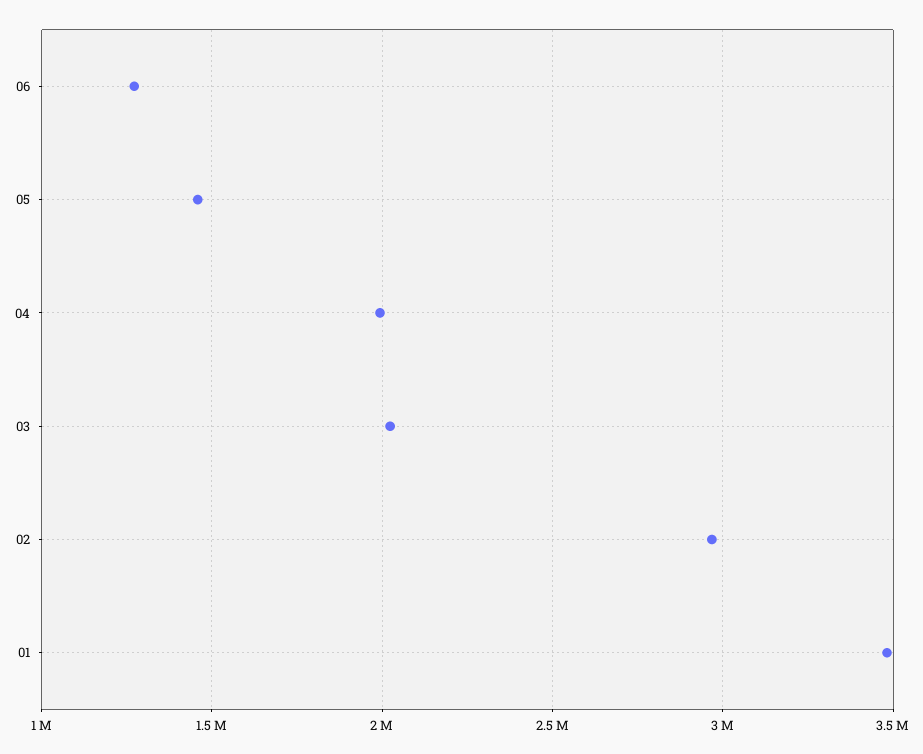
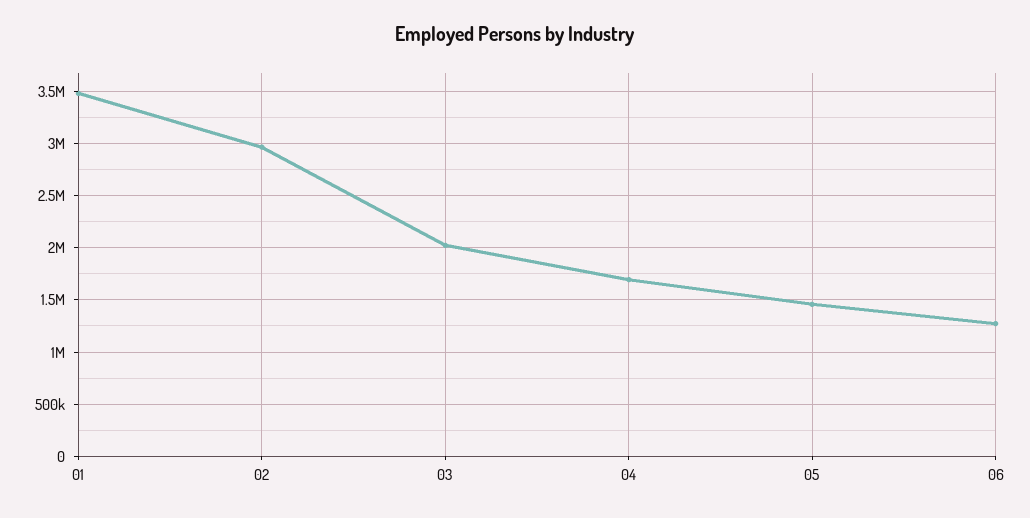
04: 2000000 -> 1700000

